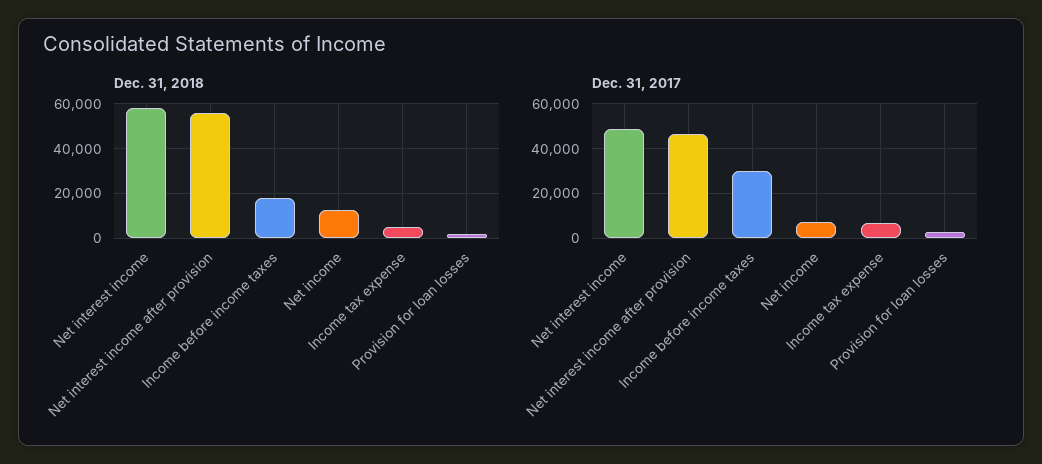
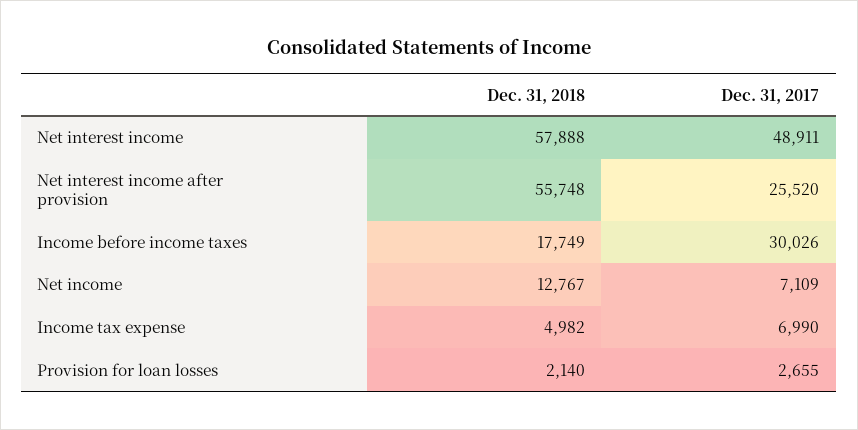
Dec. 31, 2017, Net interest income after provision: 45000 -> 25520

